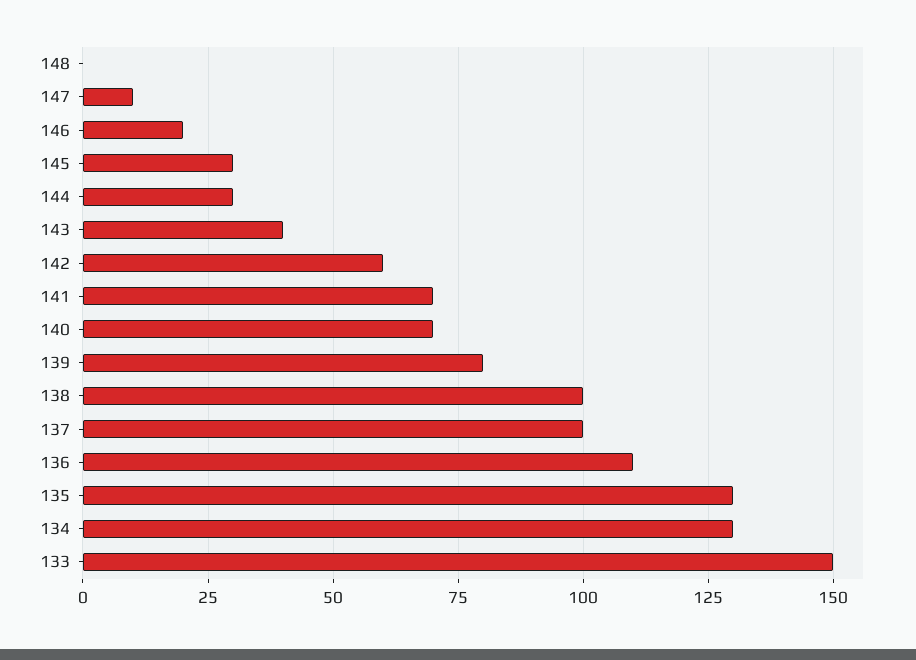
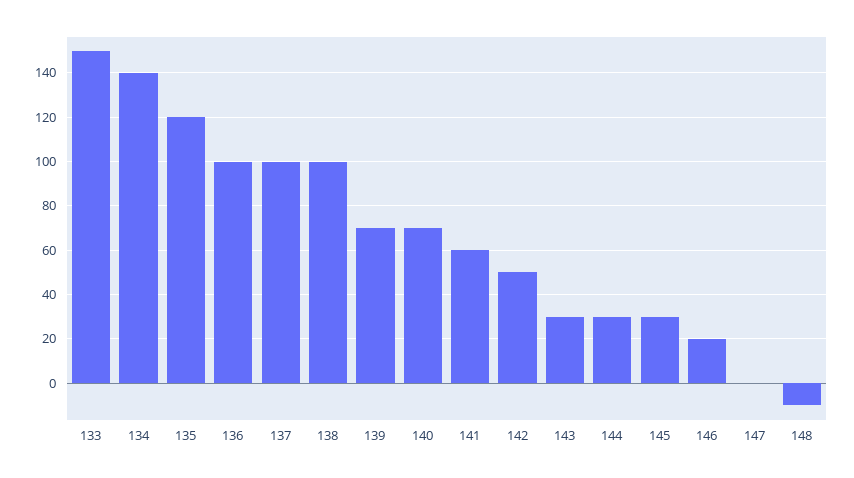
148: 0 -> -10
147: 10 -> 0
143: 40 -> 30
142: 60 -> 50
141: 70 -> 60
139: 80 -> 70
136: 110 -> 100
135: 130 -> 120
134: 130 -> 140

